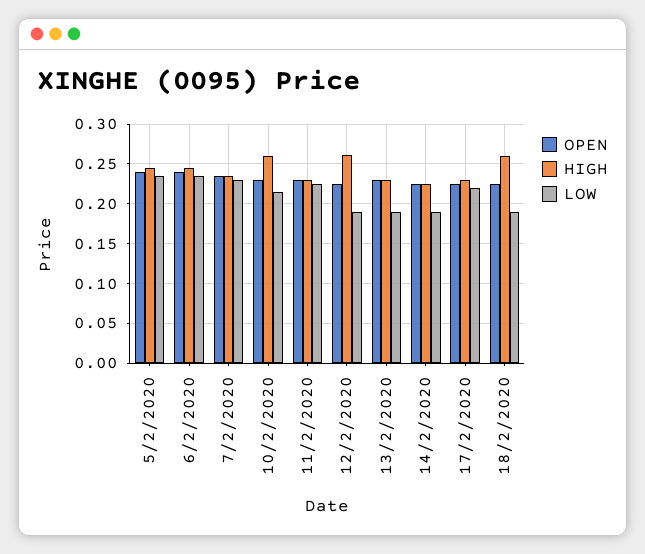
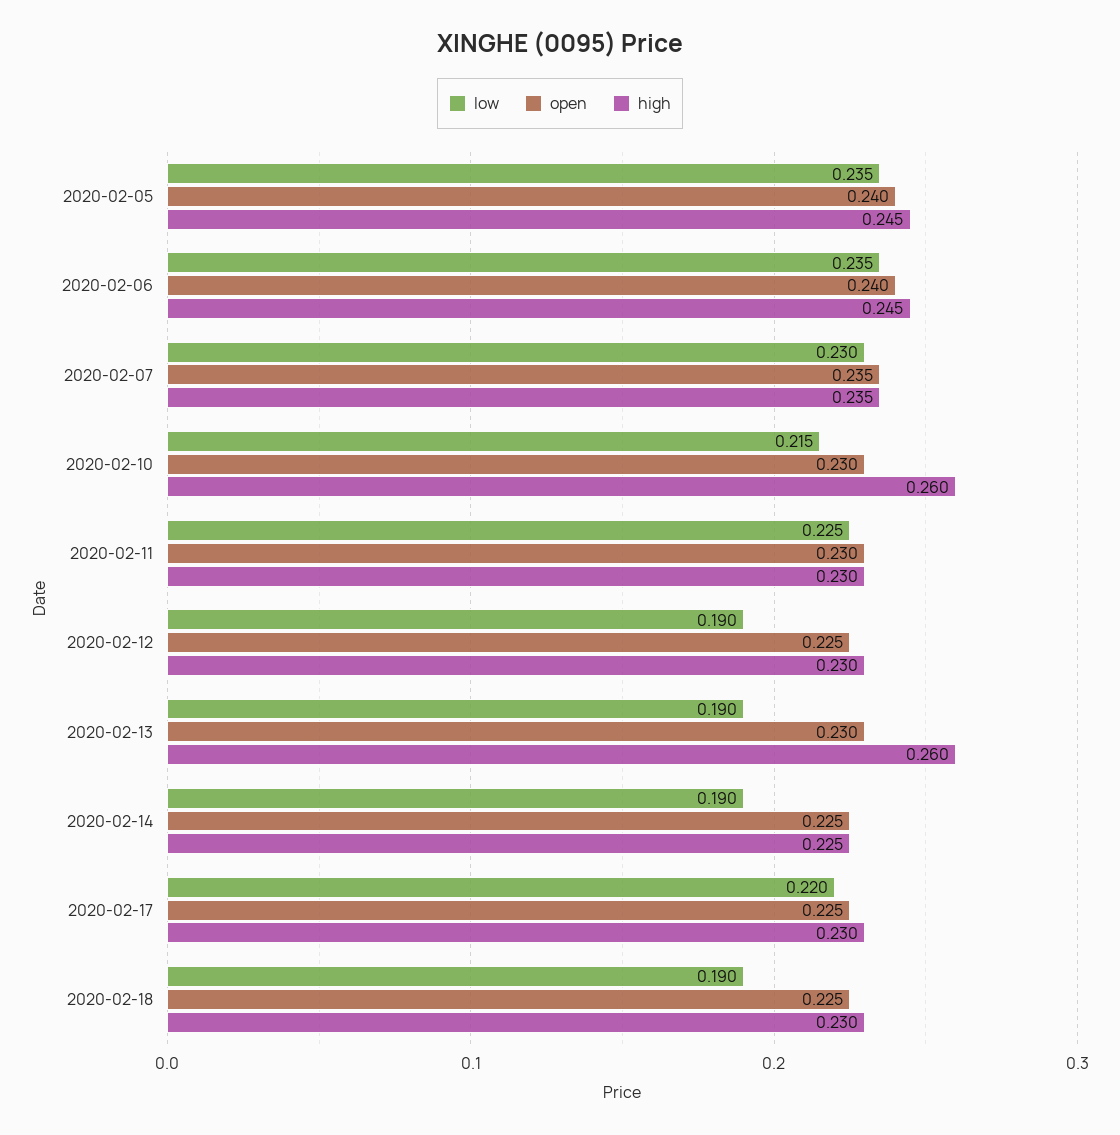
HIGH, 12/2/2020: 0.26 -> 0.23
HIGH, 13/2/2020: 0.23 -> 0.26
HIGH, 18/2/2020: 0.26 -> 0.23

